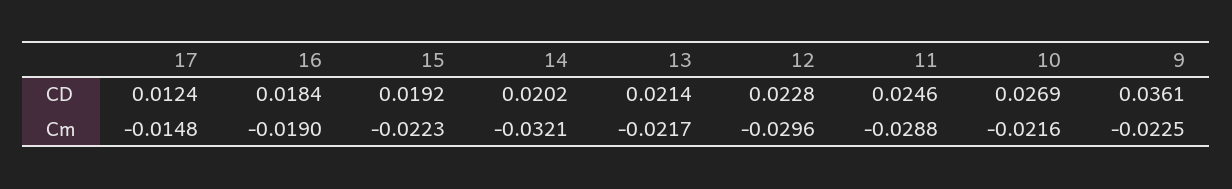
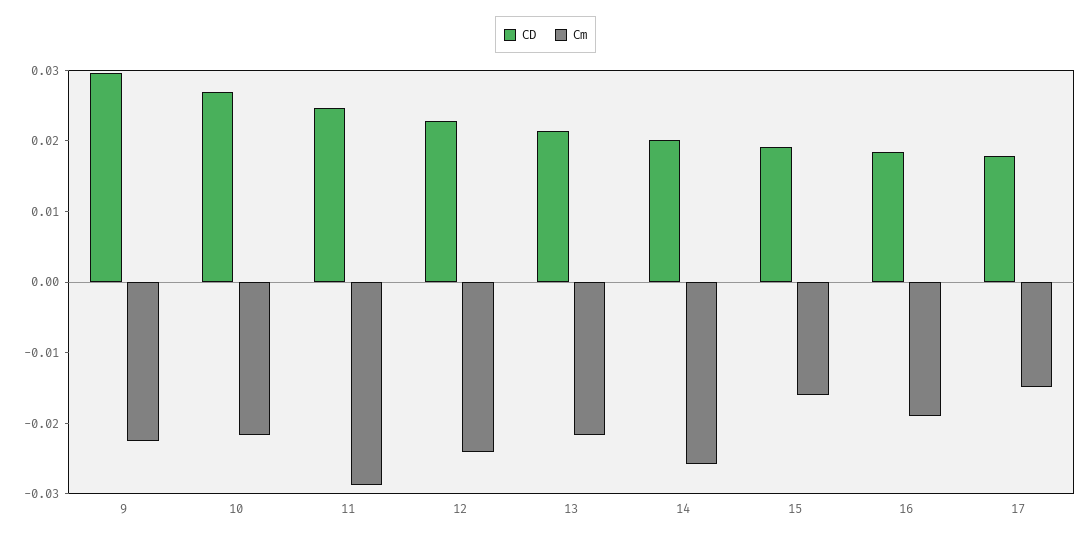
CD, 17: 0.0124 -> 0.018
CD, 9: 0.0361 -> 0.03
Cm, 15: -0.0223 -> -0.016
Cm, 14: -0.0321 -> -0.026
Cm, 12: -0.0296 -> -0.024

